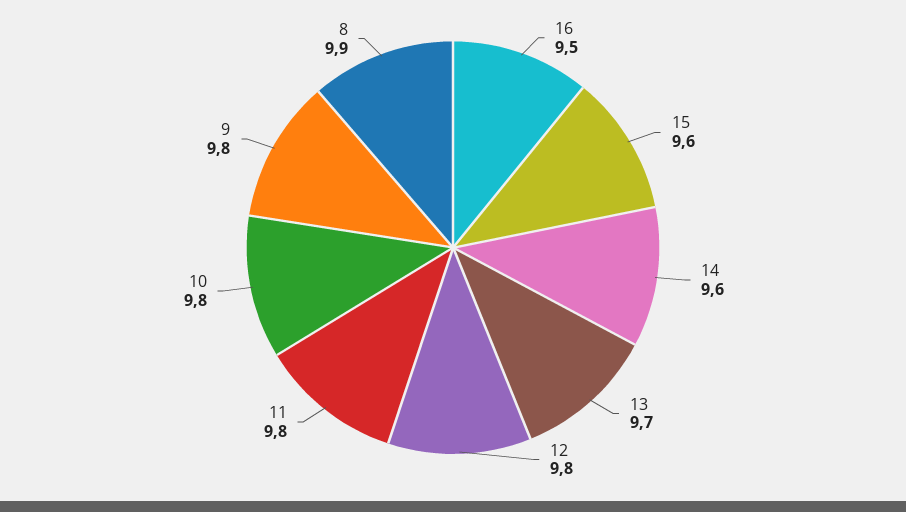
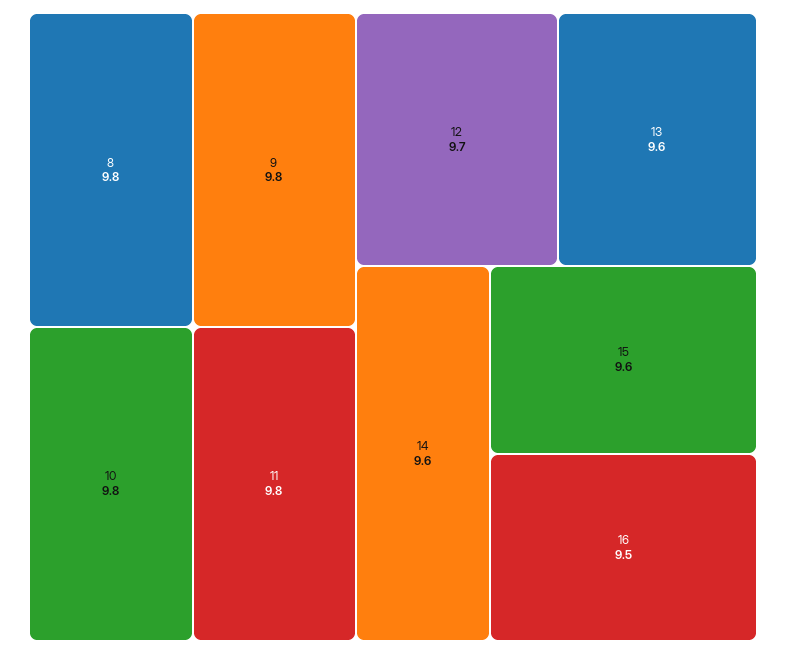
13: 9.7 -> 9.6
12: 9.8 -> 9.7
8: 9.9 -> 9.8

